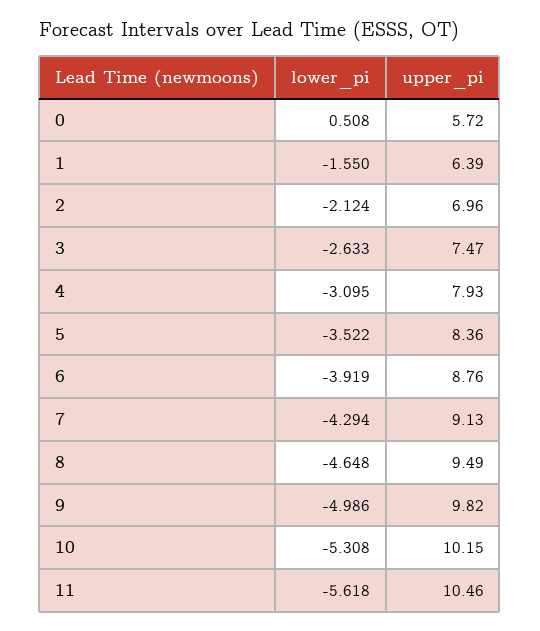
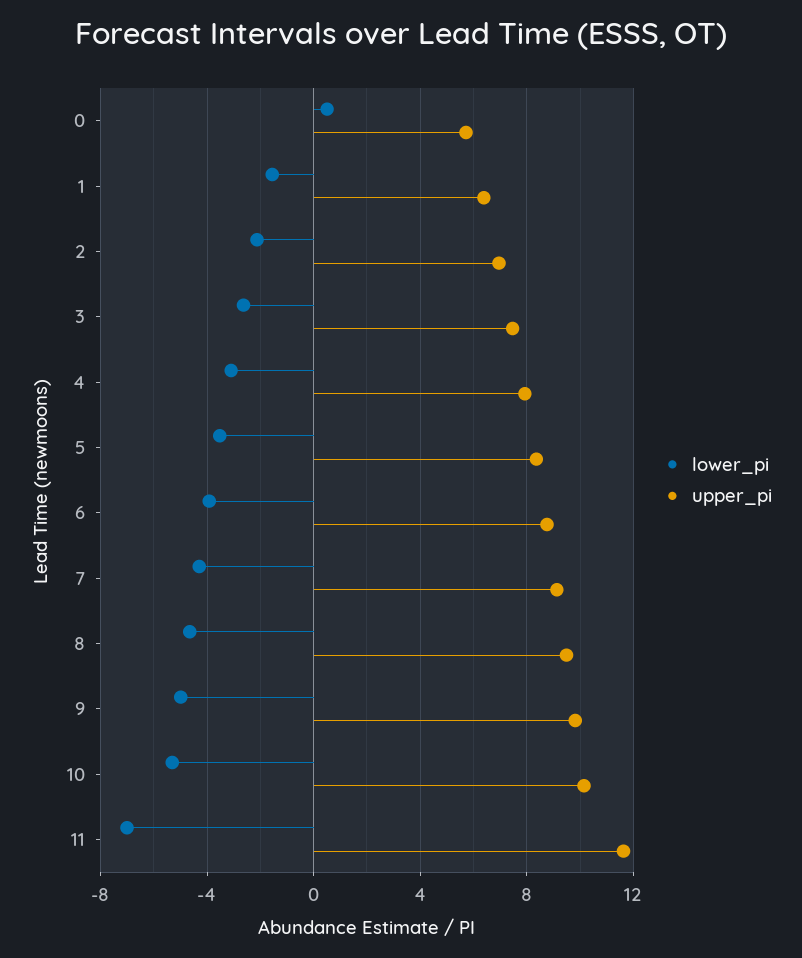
lower_pi, 11: -5.618 -> -7
upper_pi, 11: 10.46 -> 11.5

